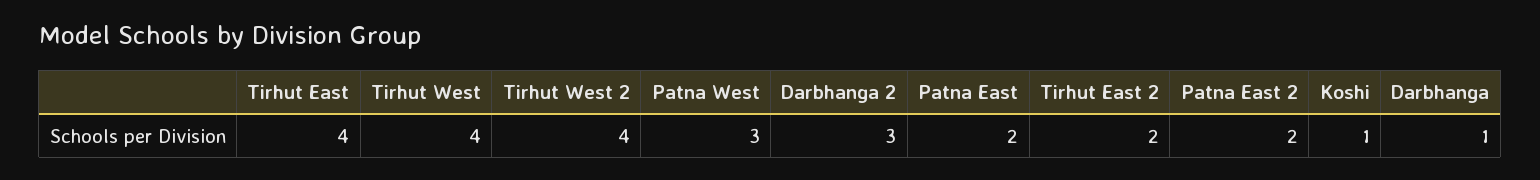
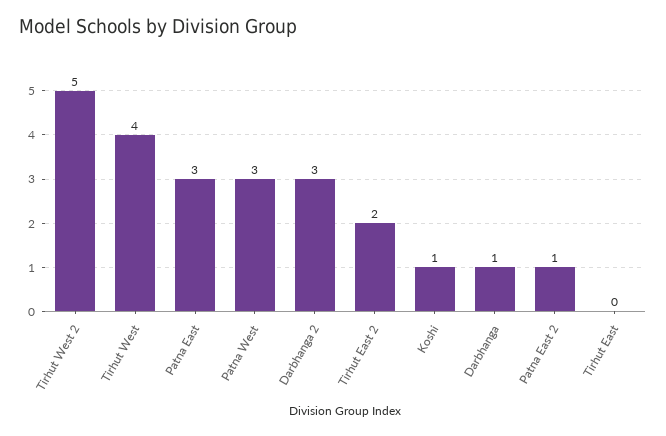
Tirhut East: 4 -> 0
Tirhut West 2: 4 -> 5
Patna East: 2 -> 3
Patna East 2: 2 -> 1

